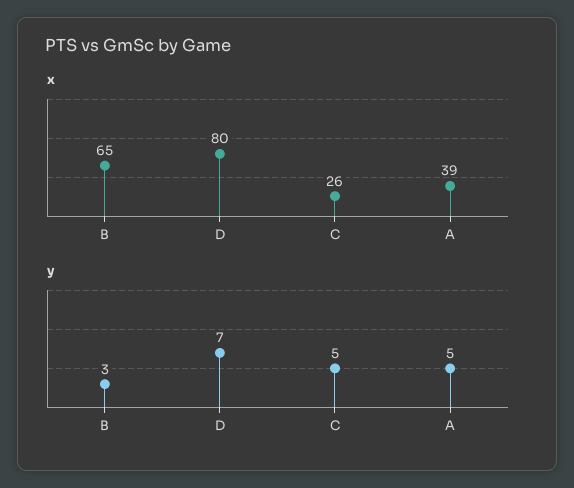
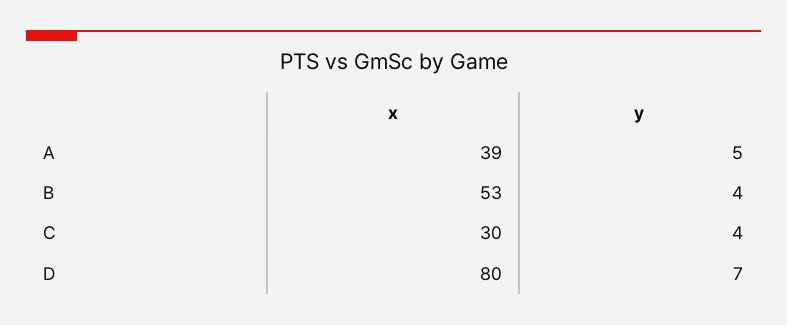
x, B: 65 -> 53
x, C: 26 -> 30
y, B: 3 -> 4
y, C: 5 -> 4

